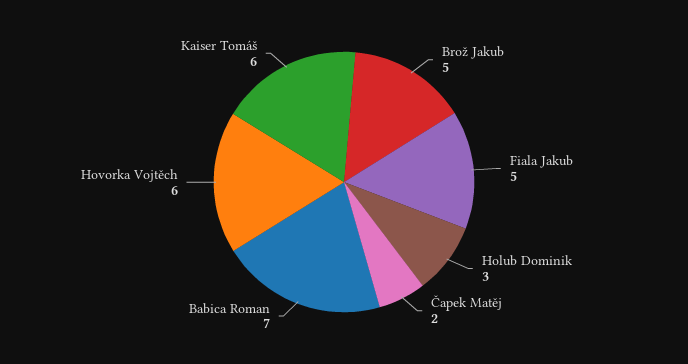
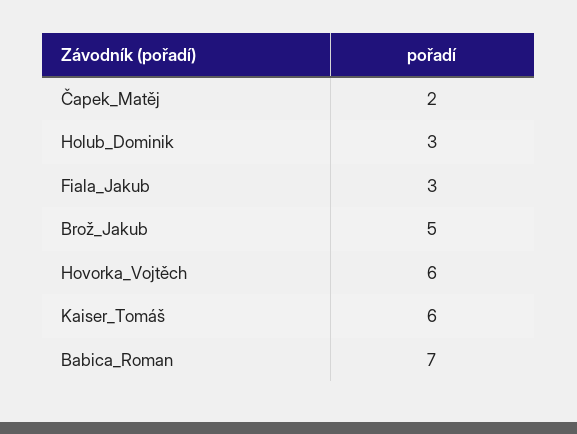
Fiala Jakub: 5 -> 3

